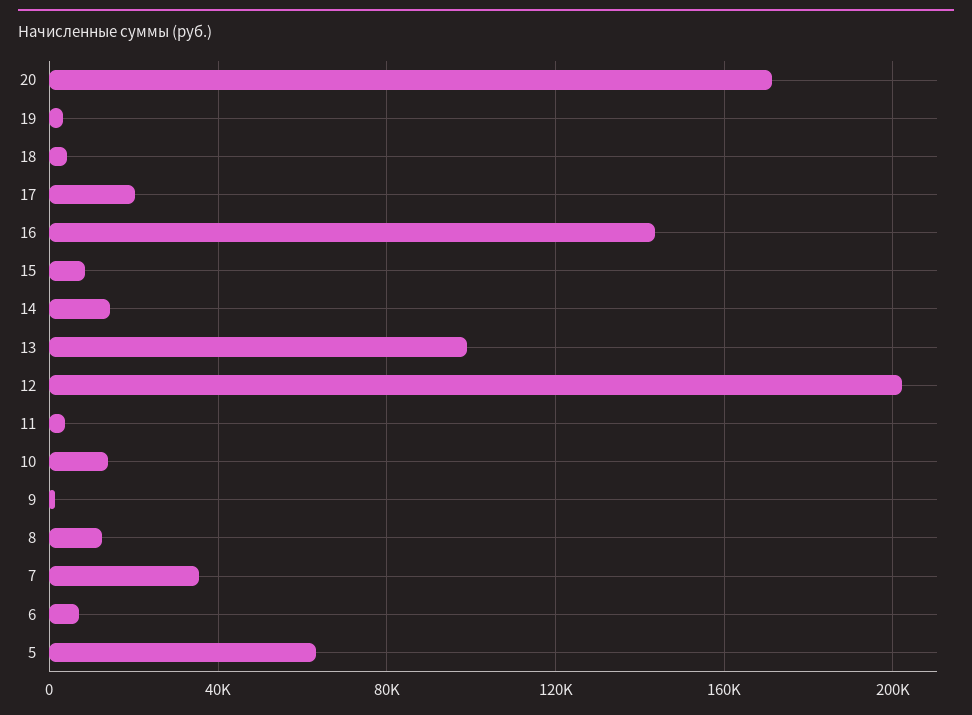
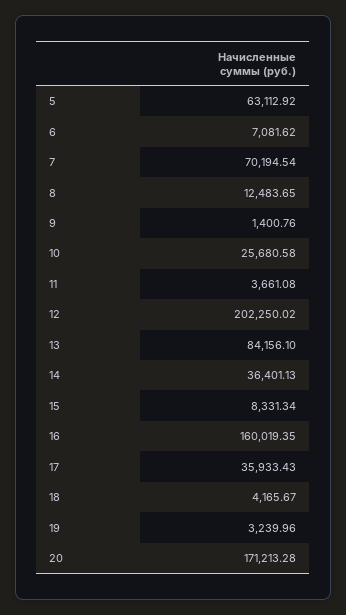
17: 20000 -> 35933.43
16: 145000 -> 160019.35
14: 15000 -> 36401.13
13: 100000 -> 84156.1
10: 15000 -> 25680.58
7: 35000 -> 70194.54

